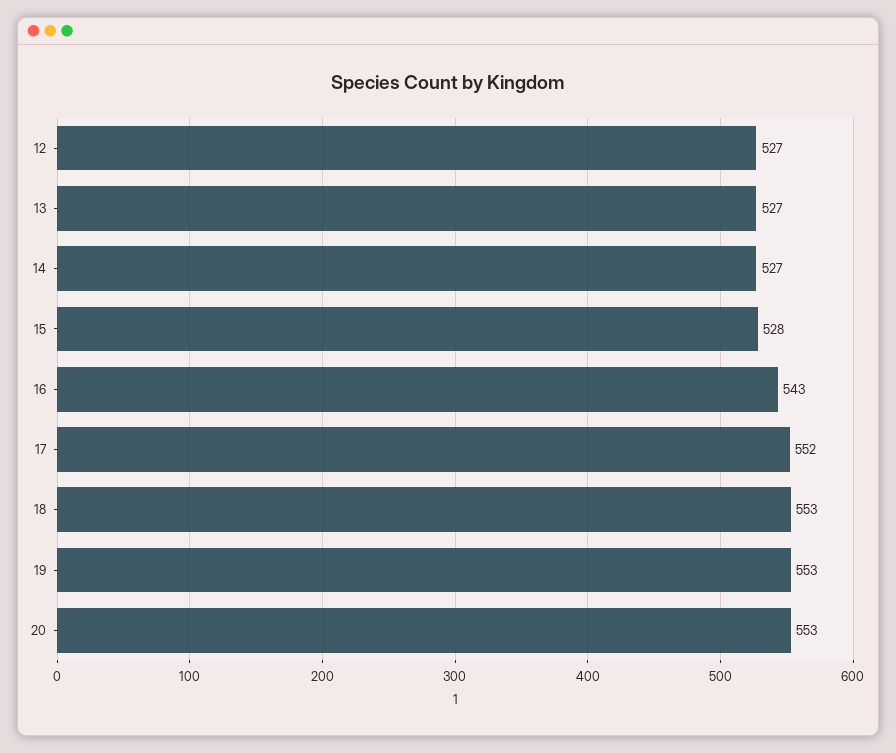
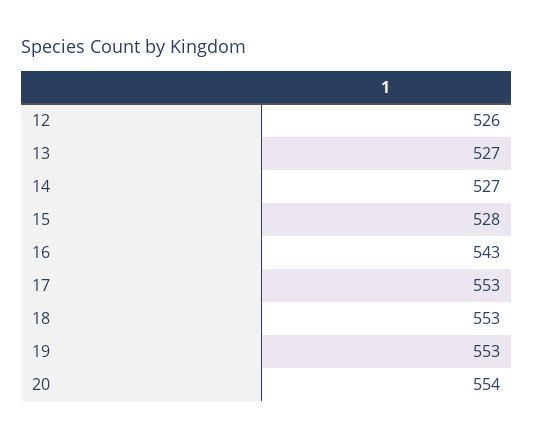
12: 527 -> 526
17: 552 -> 553
20: 553 -> 554

